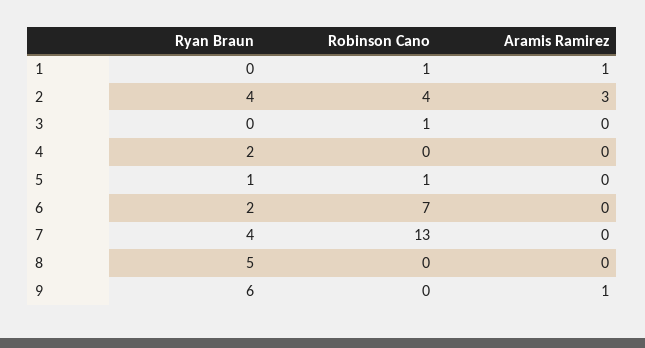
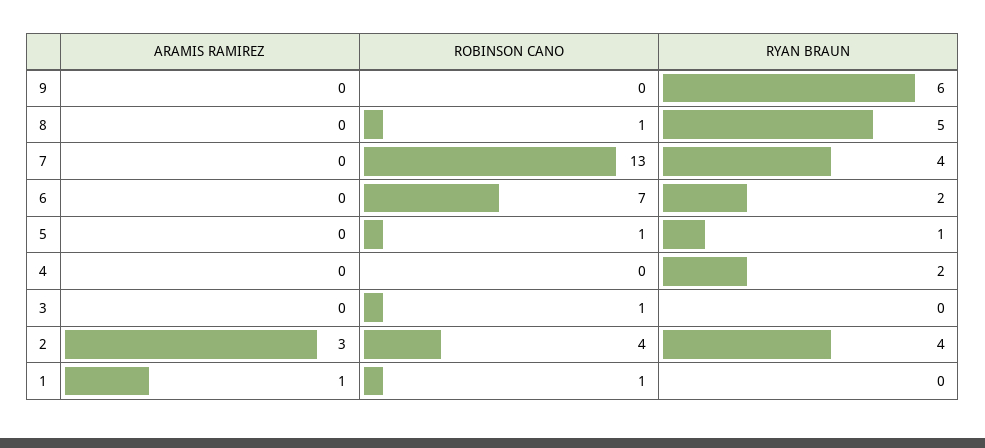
Robinson Cano, 8: 0 -> 1
Aramis Ramirez, 9: 1 -> 0

